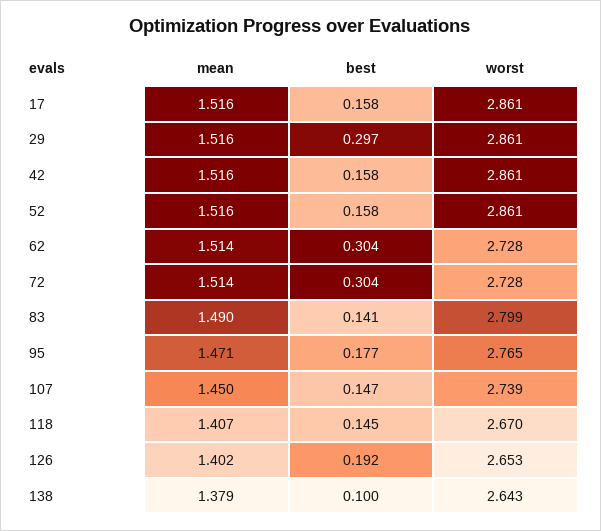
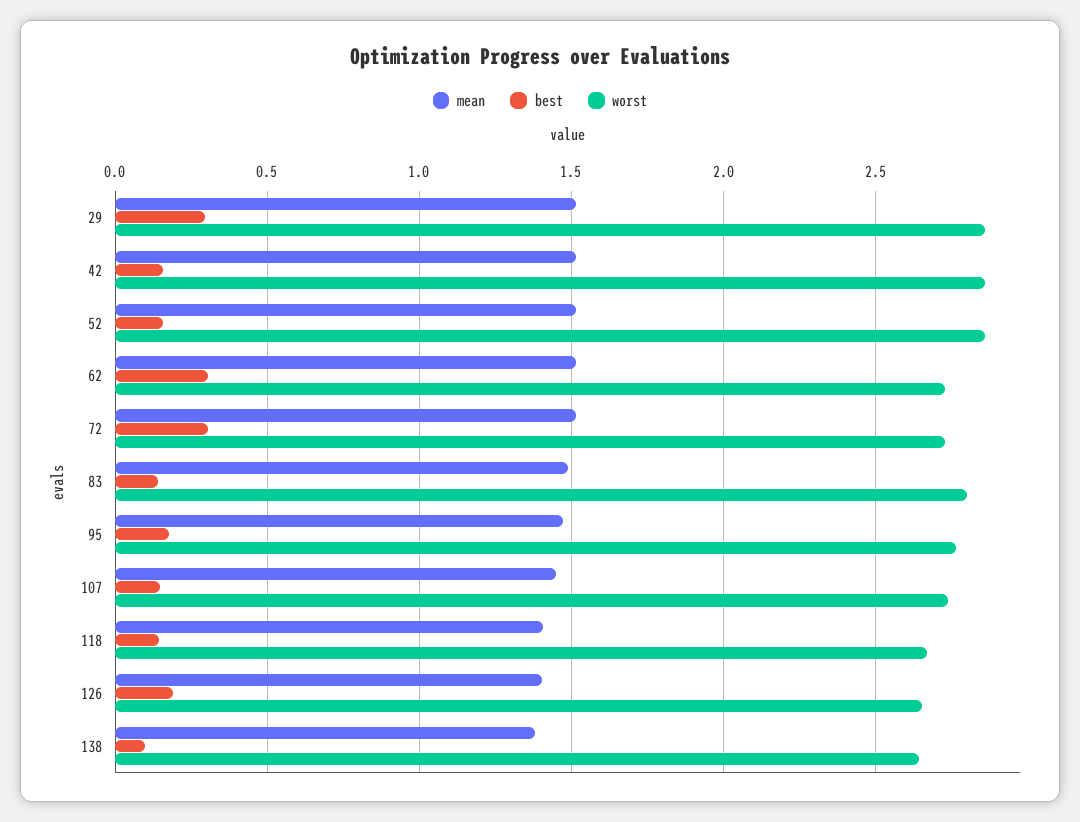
mean, 17: 1.516 -> none
best, 17: 0.158 -> none
worst, 17: 2.861 -> none

